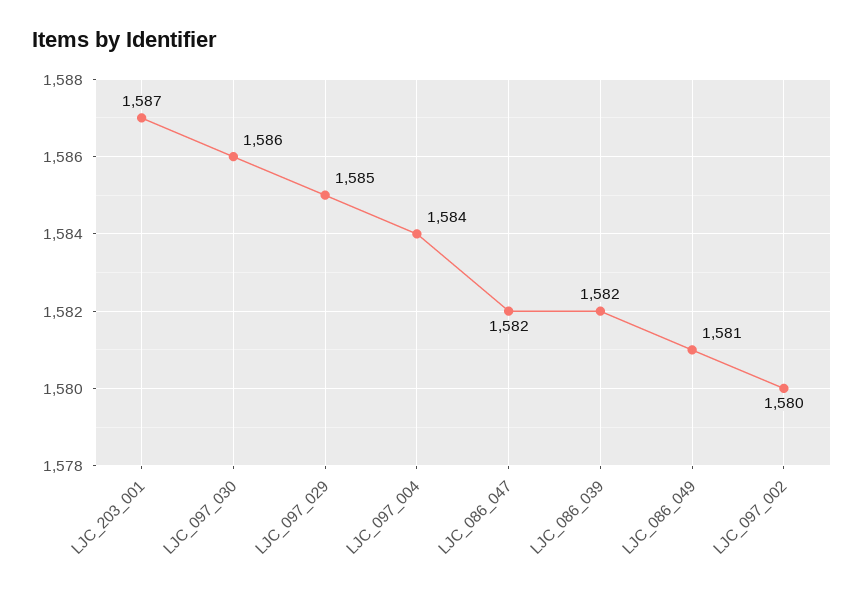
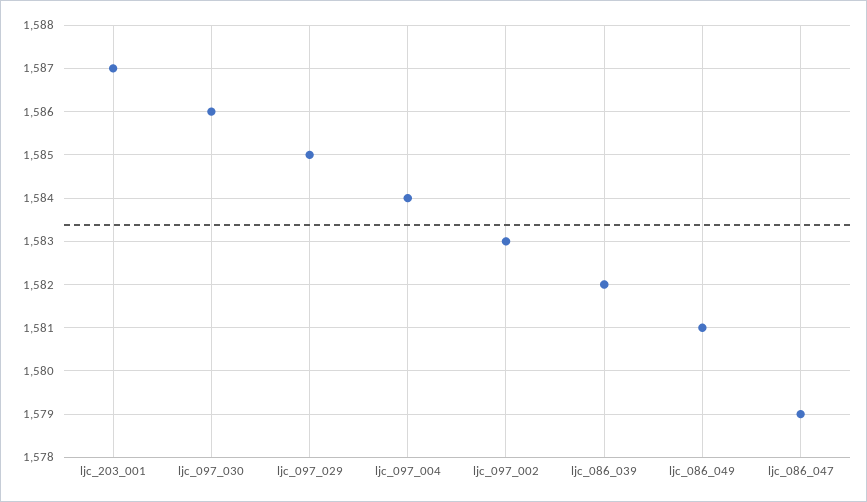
LJC_086_047: 1582 -> 1579
LJC_097_002: 1580 -> 1583

